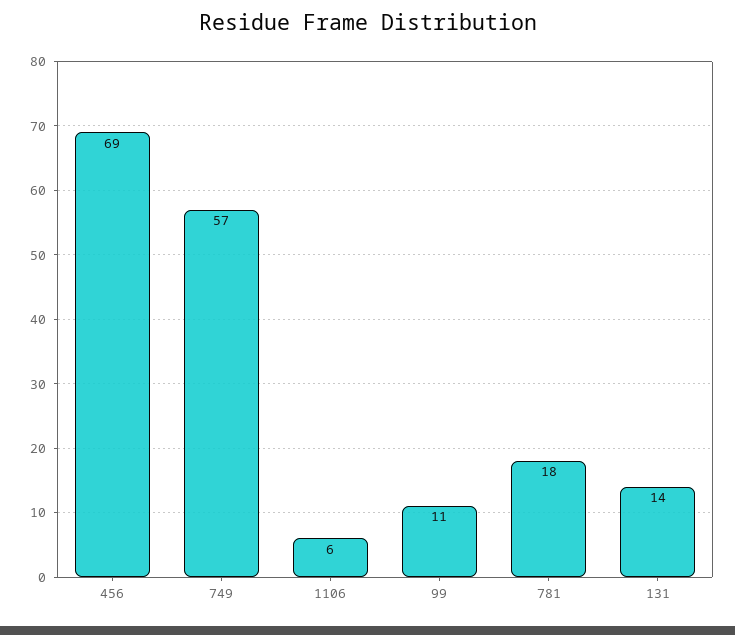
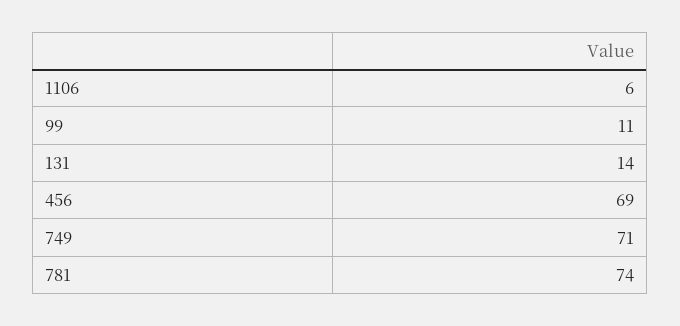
749: 57 -> 71
781: 18 -> 74

